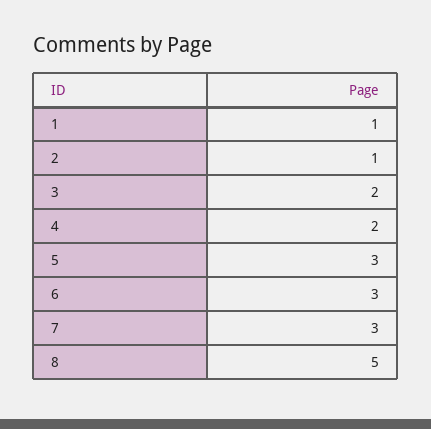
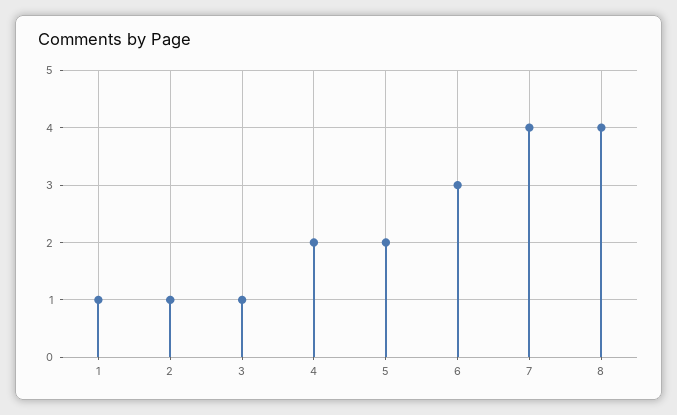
3: 2 -> 1
5: 3 -> 2
7: 3 -> 4
8: 5 -> 4

